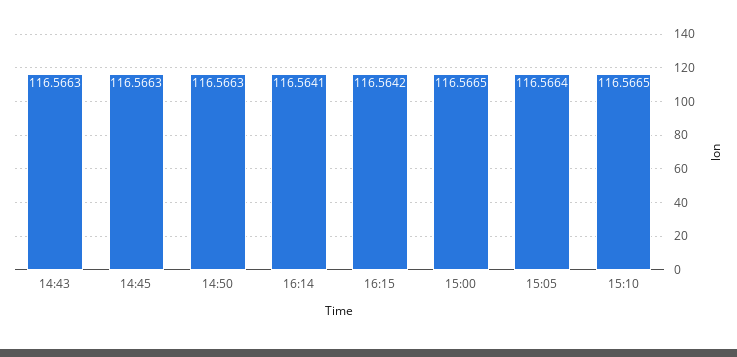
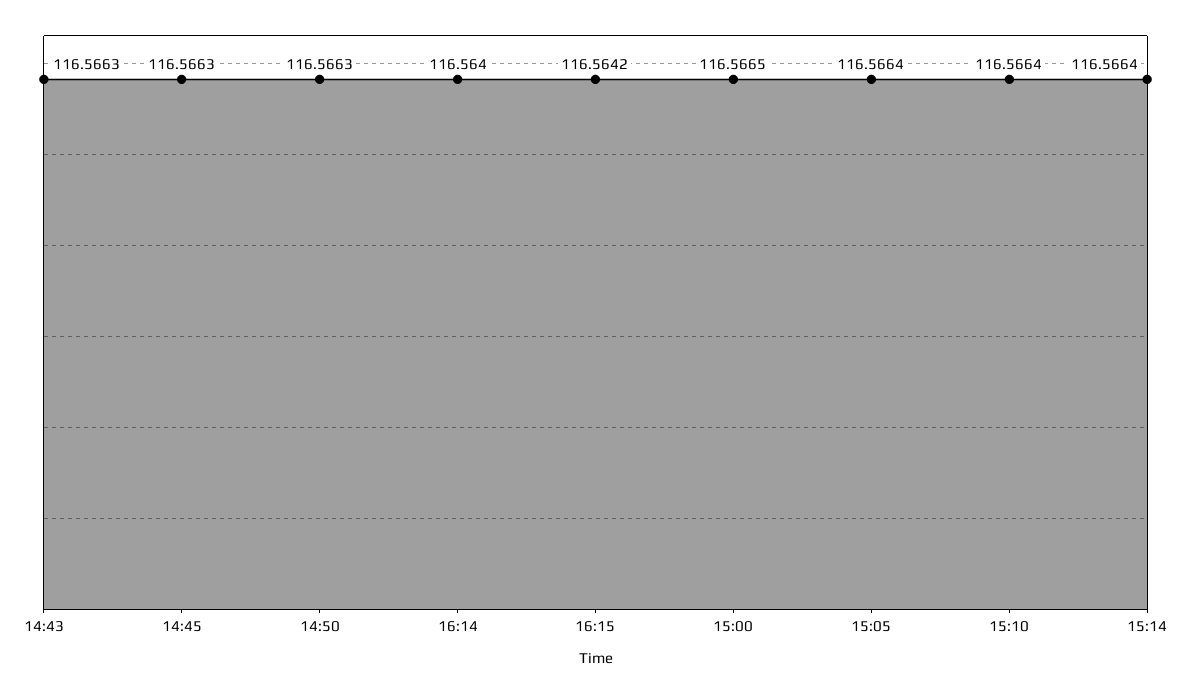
16:14: 116.5641 -> 116.564
15:10: 116.5665 -> 116.5664
15:14: none -> 116.5664

